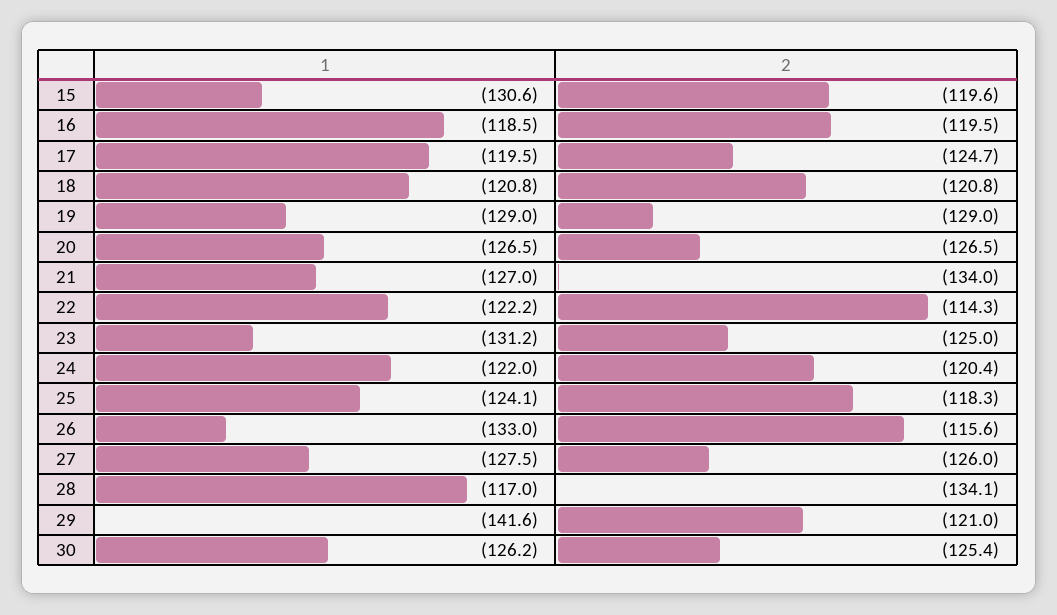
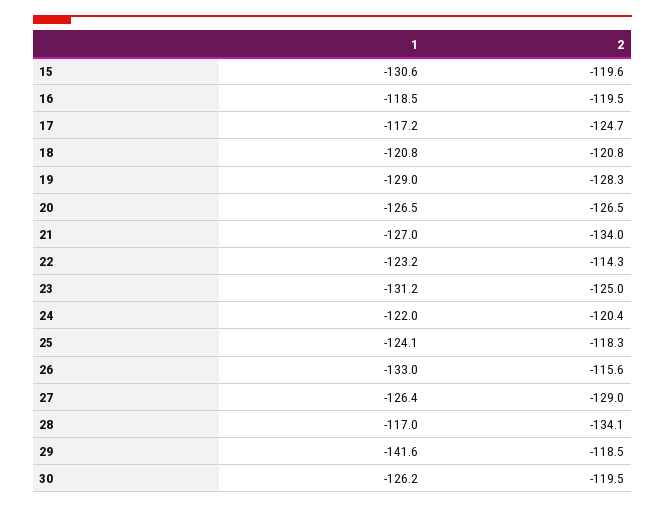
1, 17: -119.5 -> -117.2
2, 19: -129 -> -128.3
1, 22: -122.2 -> -123.2
1, 27: -127.5 -> -126.4
2, 27: -126 -> -129
2, 29: -121 -> -118.5
2, 30: -125.4 -> -119.5

